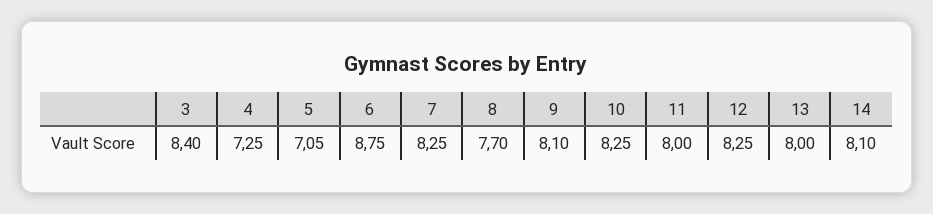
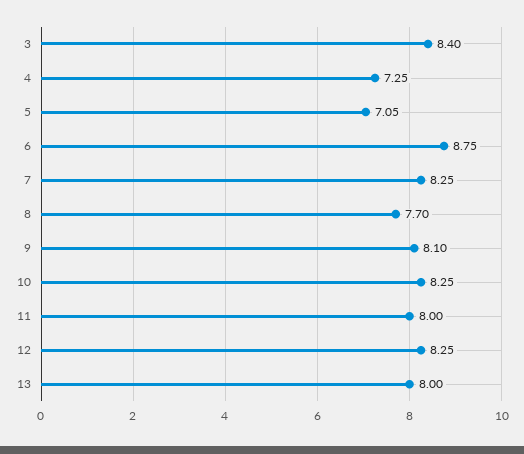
14: 8.1 -> none

